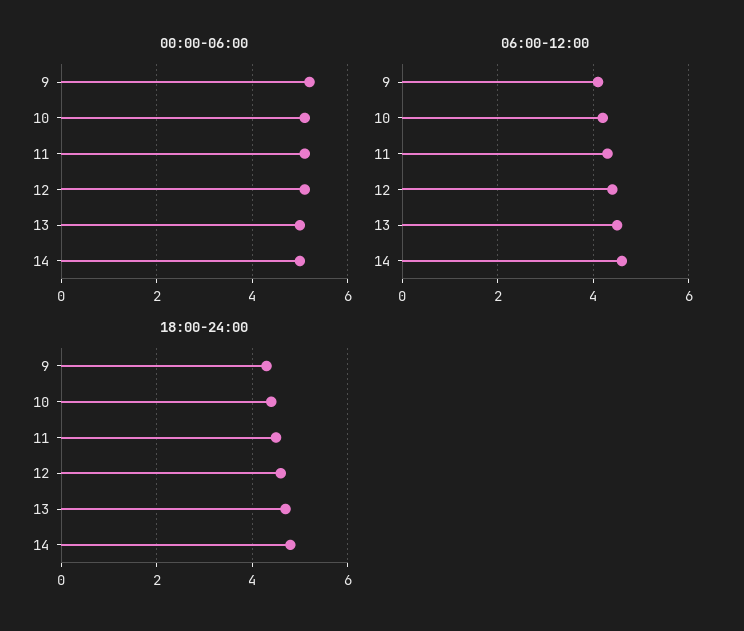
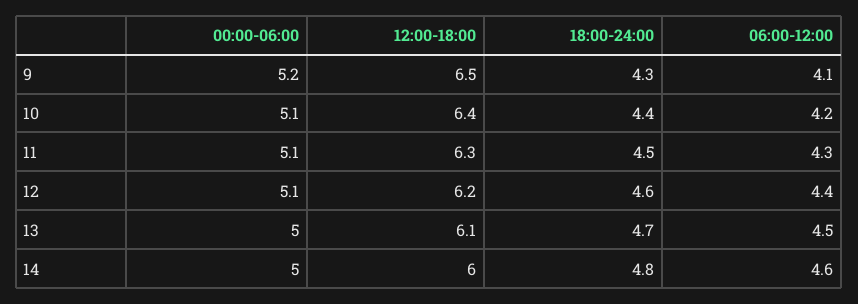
12:00-18:00, 9: none -> 6.5
12:00-18:00, 10: none -> 6.4
12:00-18:00, 11: none -> 6.3
12:00-18:00, 12: none -> 6.2
12:00-18:00, 13: none -> 6.1
12:00-18:00, 14: none -> 6

